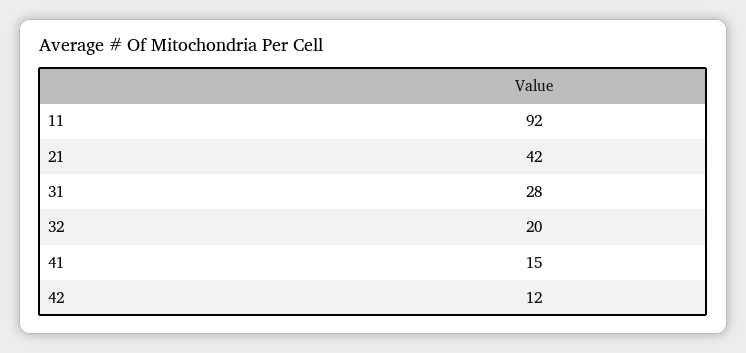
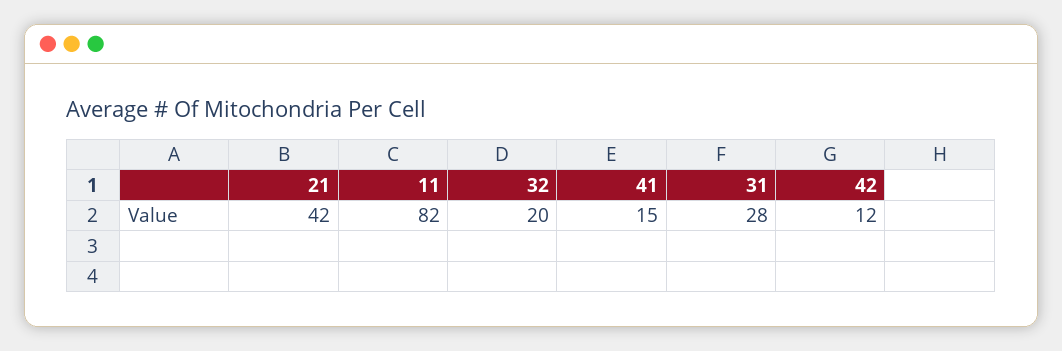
11: 92 -> 82

